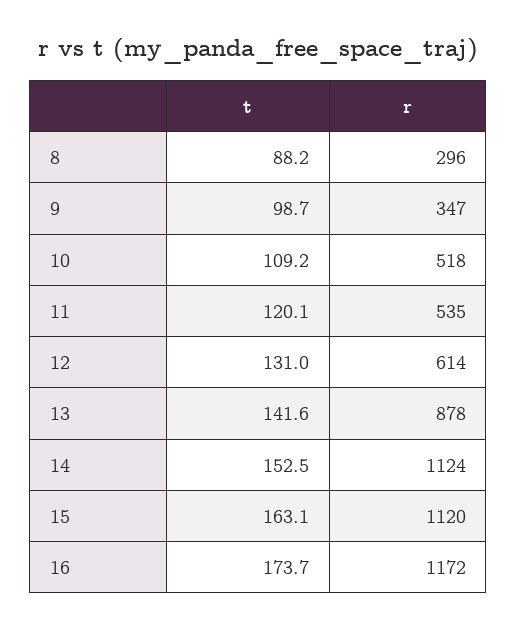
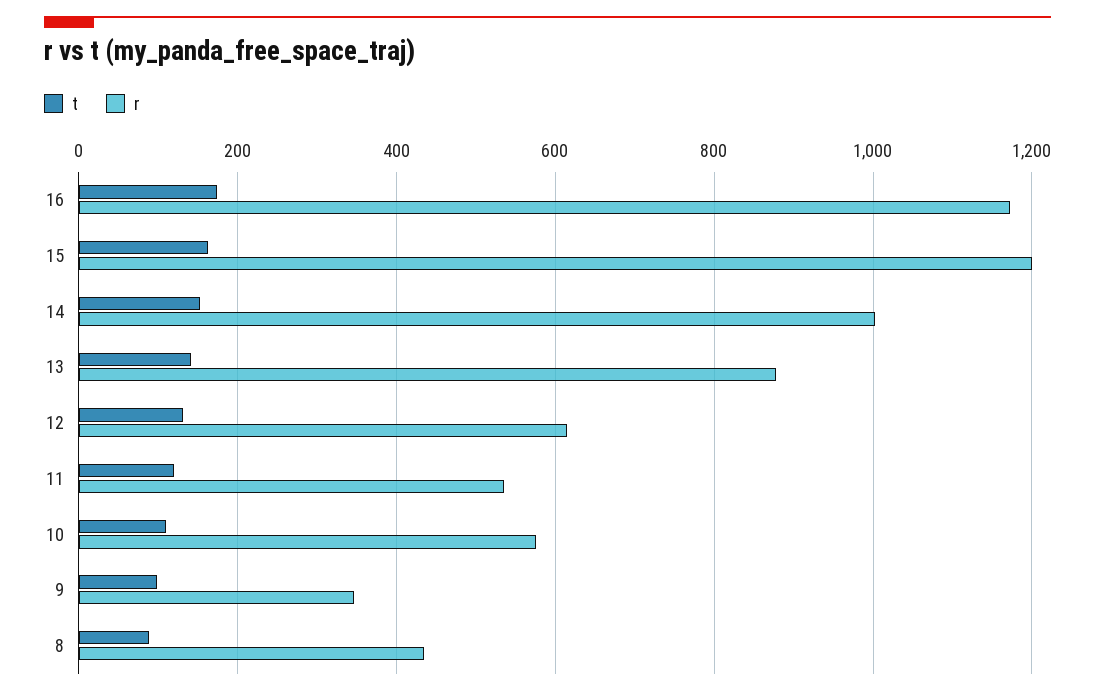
r, 8: 296 -> 440
r, 10: 518 -> 580
r, 14: 1124 -> 1000
r, 15: 1120 -> 1200

